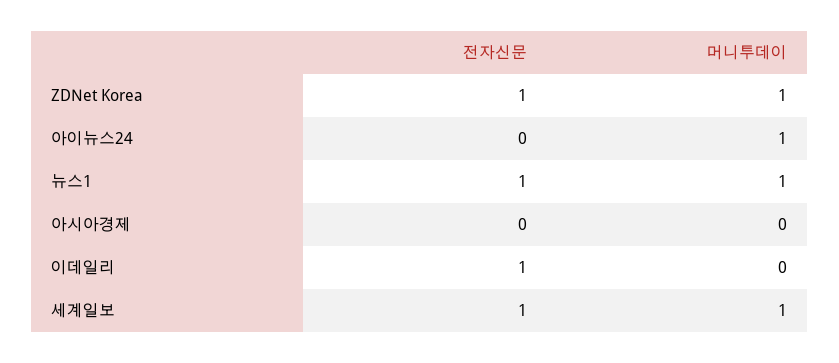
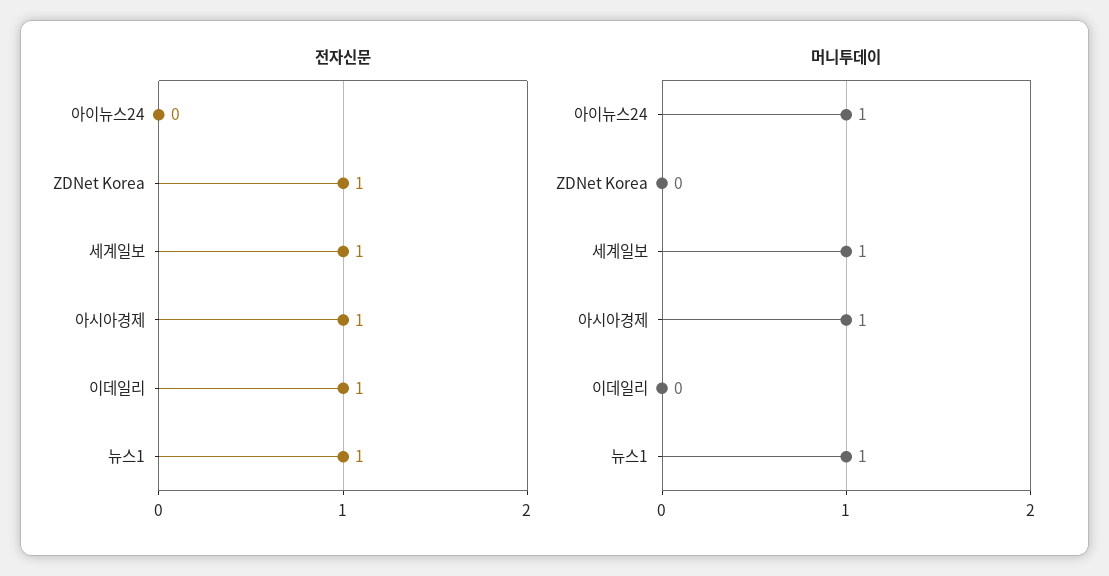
머니투데이, ZDNet Korea: 1 -> 0
전자신문, 아시아경제: 0 -> 1
머니투데이, 아시아경제: 0 -> 1

